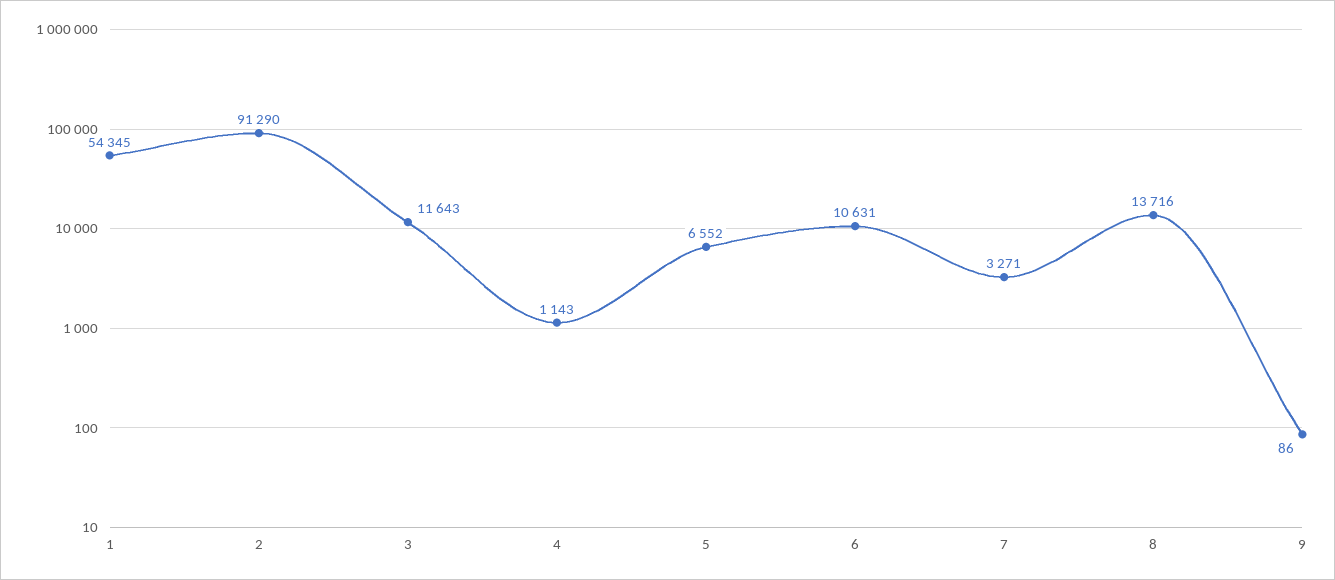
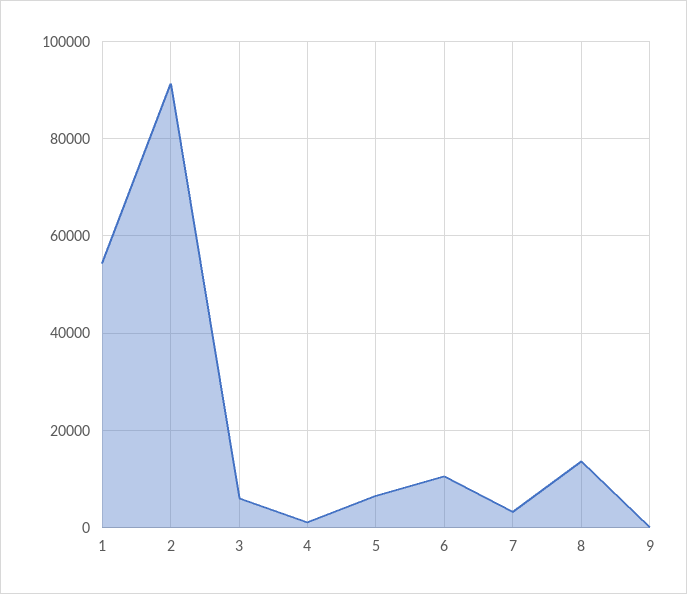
3: 11643 -> 6000

